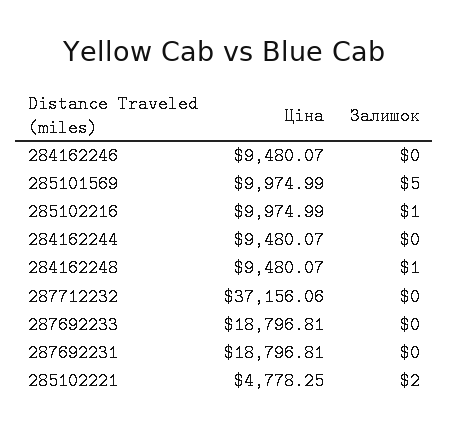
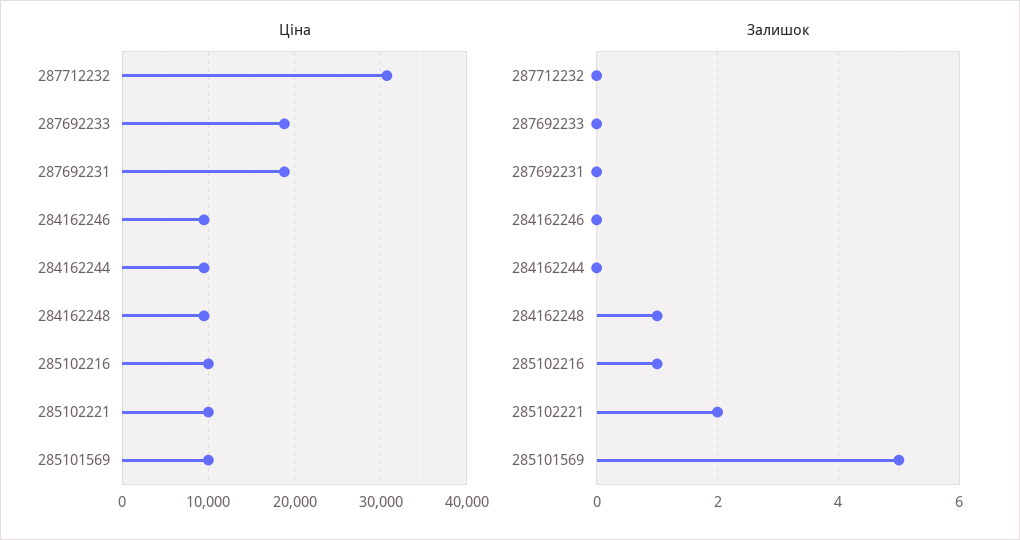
Ціна, 287712232: 37156.06 -> 31000
Ціна, 285102221: 4778.25 -> 10000

